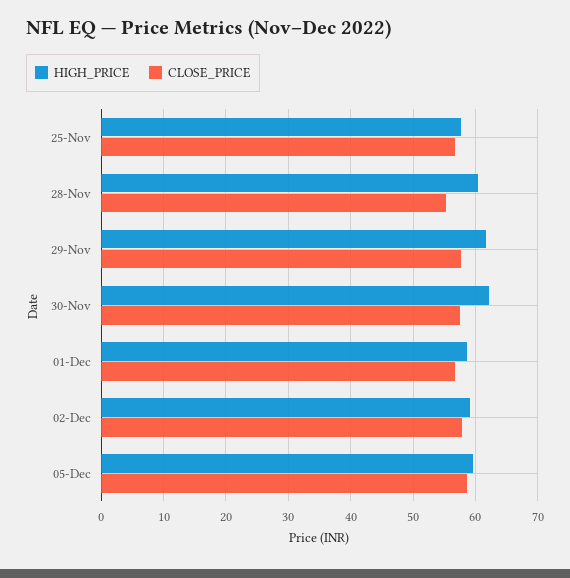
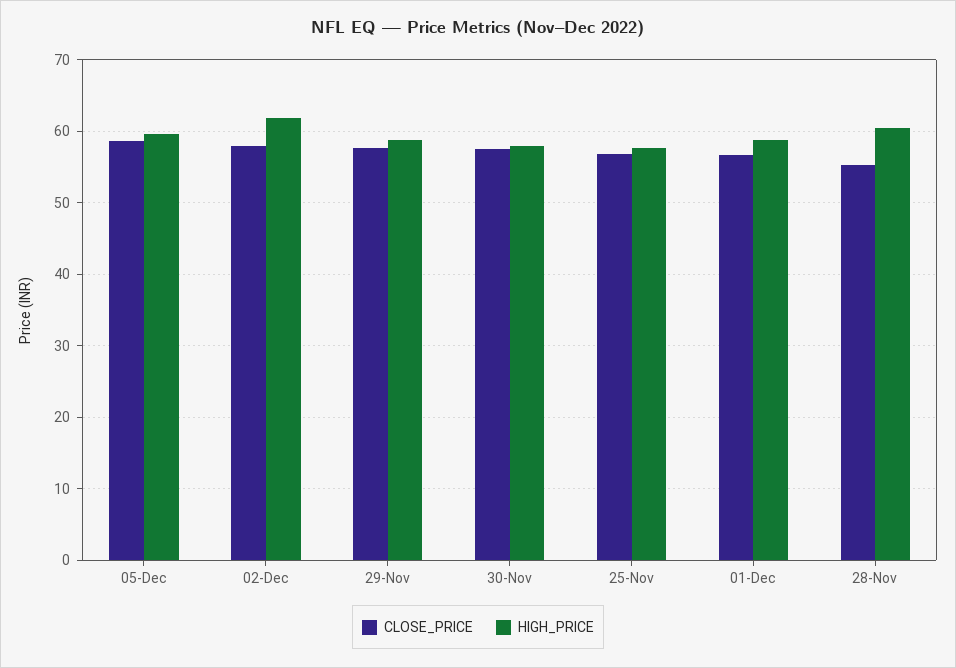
HIGH_PRICE, 29-Nov: 62 -> 59
HIGH_PRICE, 30-Nov: 62 -> 58
HIGH_PRICE, 02-Dec: 59 -> 62

